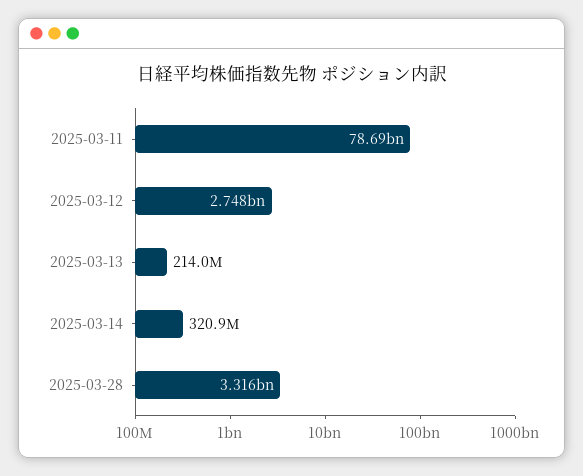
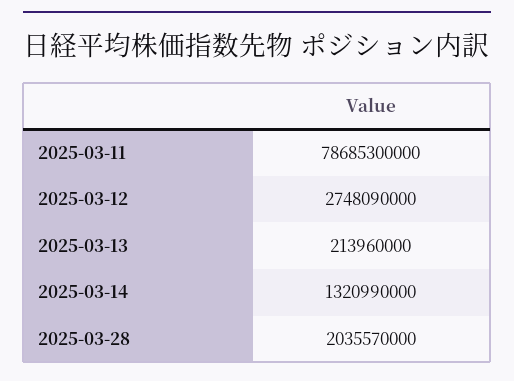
2025-03-14: 320900000 -> 1320990000
2025-03-28: 3316000000 -> 2035570000

